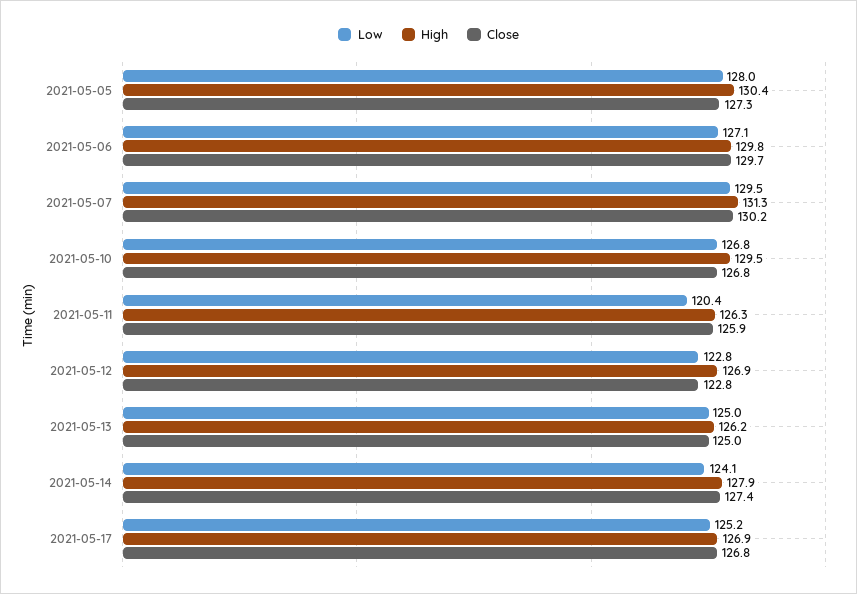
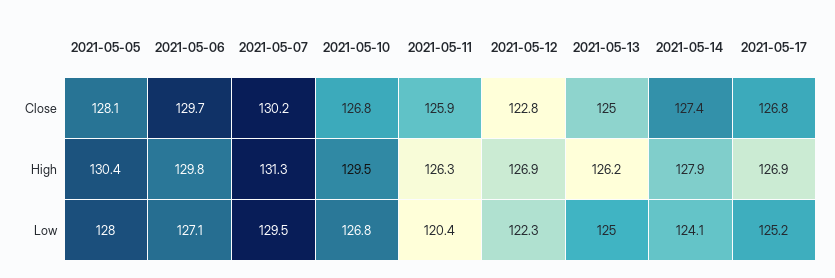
Close, 2021-05-05: 127.3 -> 128.1
Low, 2021-05-12: 122.8 -> 122.3

